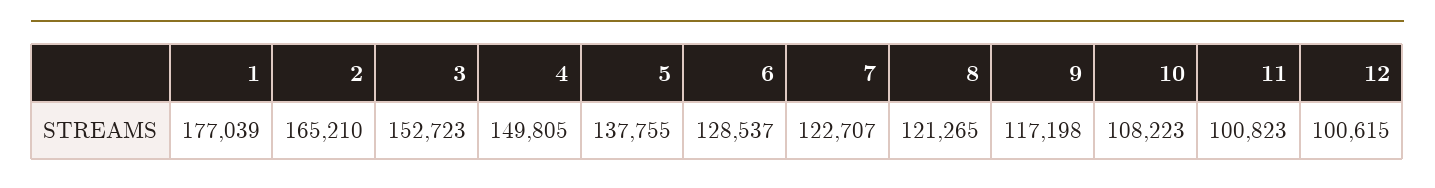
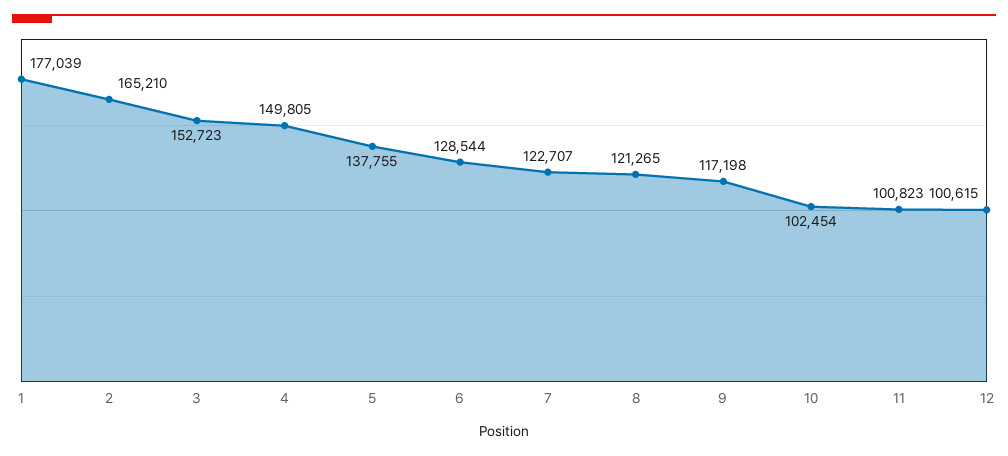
6: 128537 -> 128544
10: 108223 -> 102454

